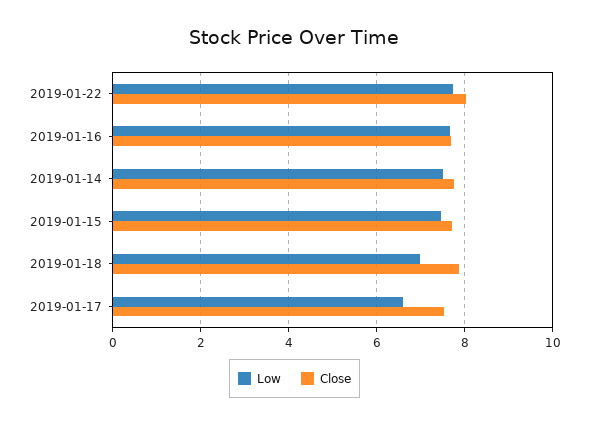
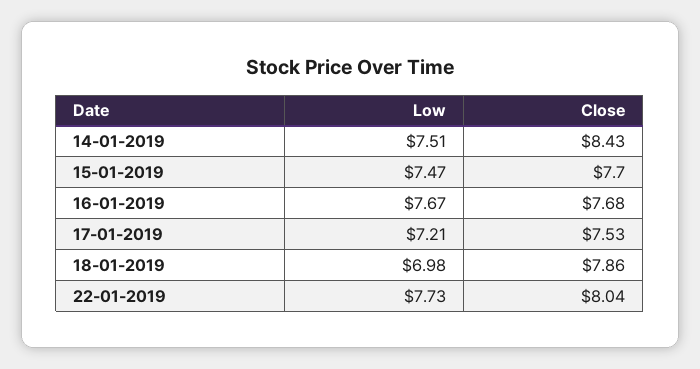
Close, 2019-01-14: 7.8 -> 8.43
Low, 2019-01-17: 6.6 -> 7.21

